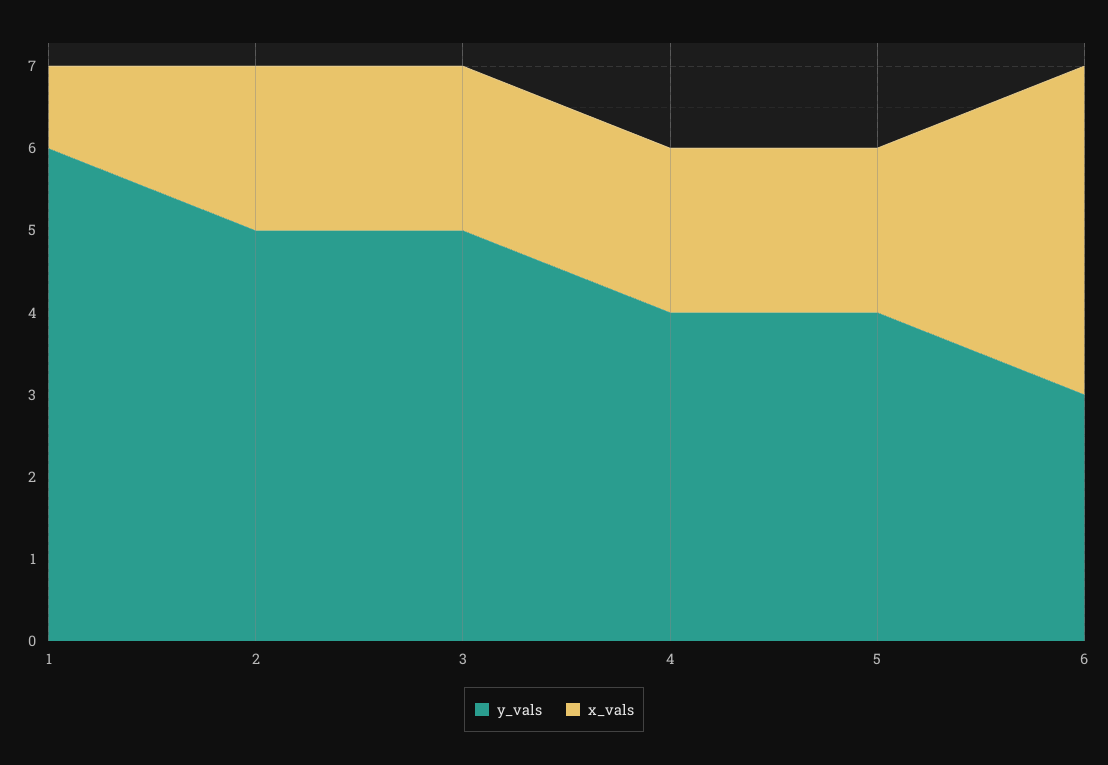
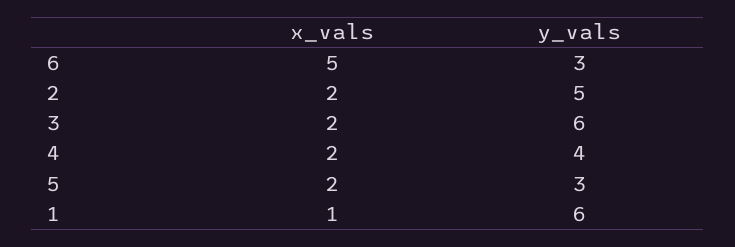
y_vals, 3: 5 -> 6
y_vals, 5: 4 -> 3
x_vals, 6: 4 -> 5

